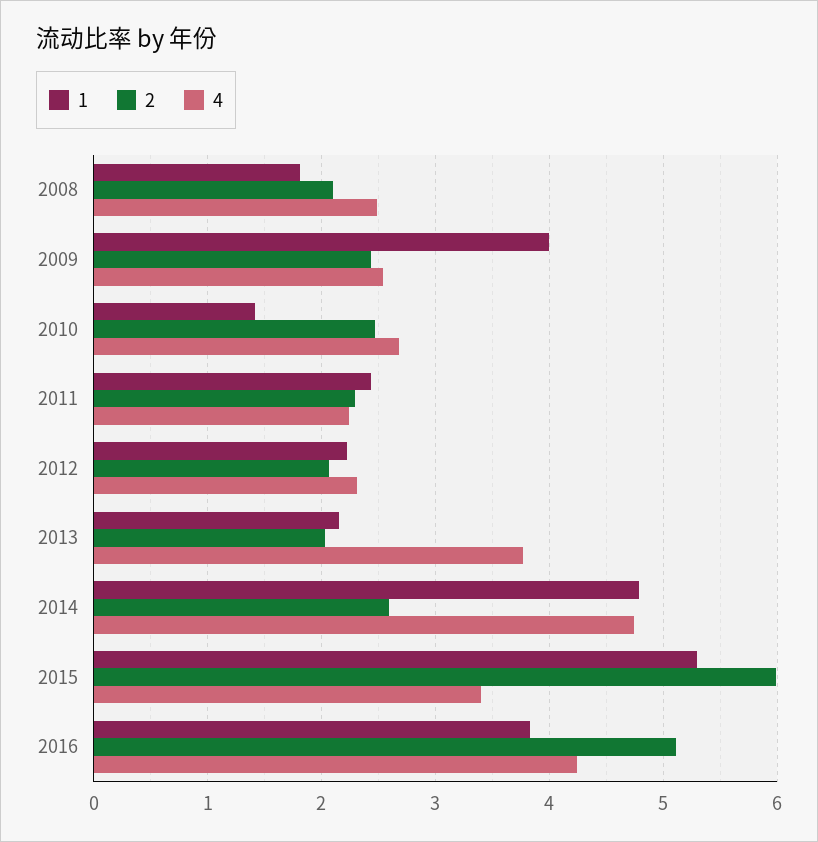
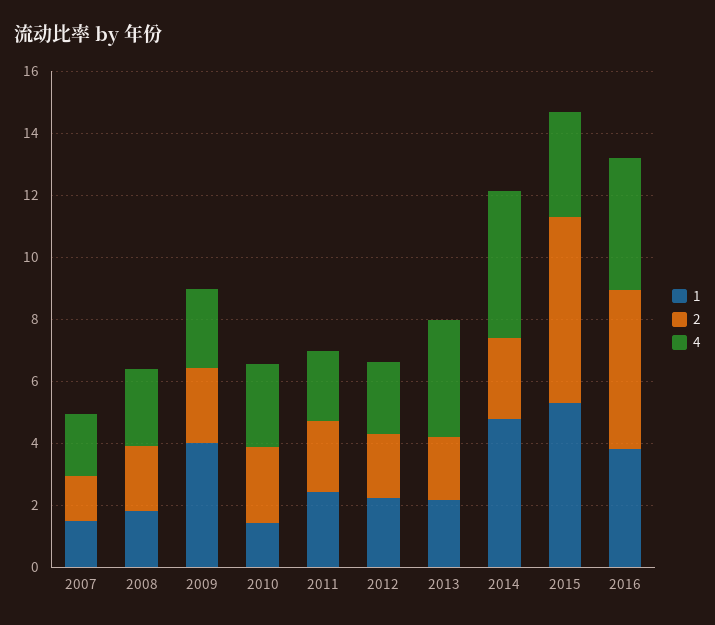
1, 2007: none -> 1.5
2, 2007: none -> 1.5
4, 2007: none -> 2

